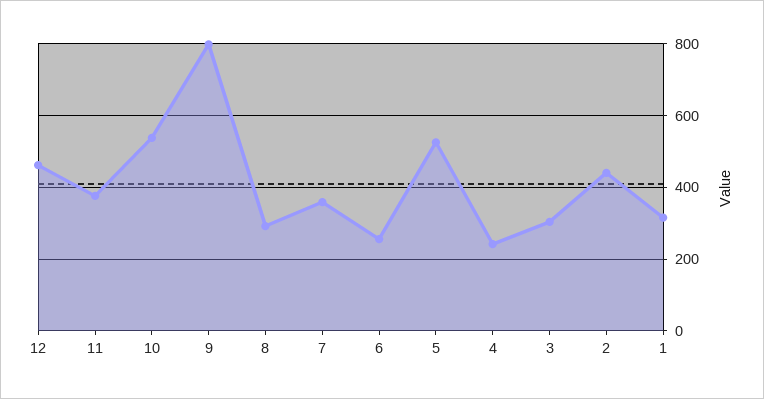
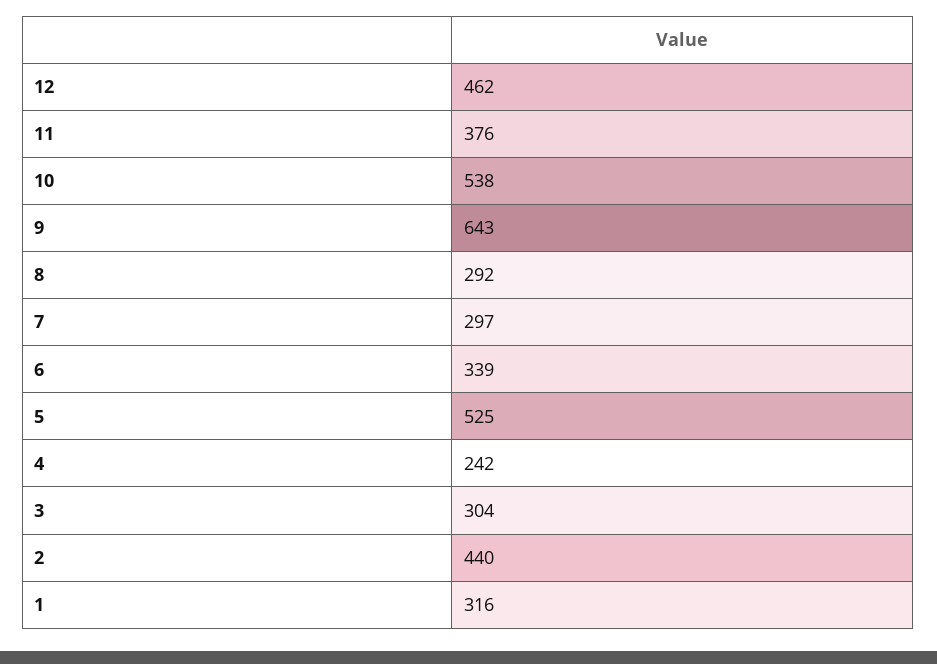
9: 800 -> 643
7: 360 -> 297
6: 260 -> 339

